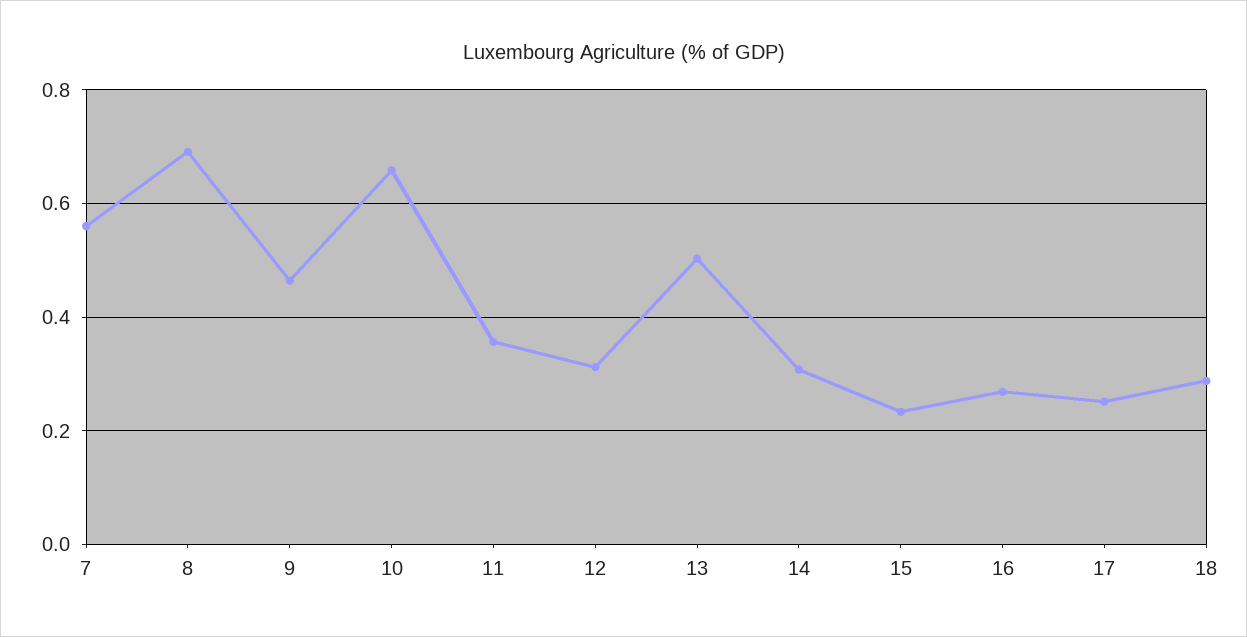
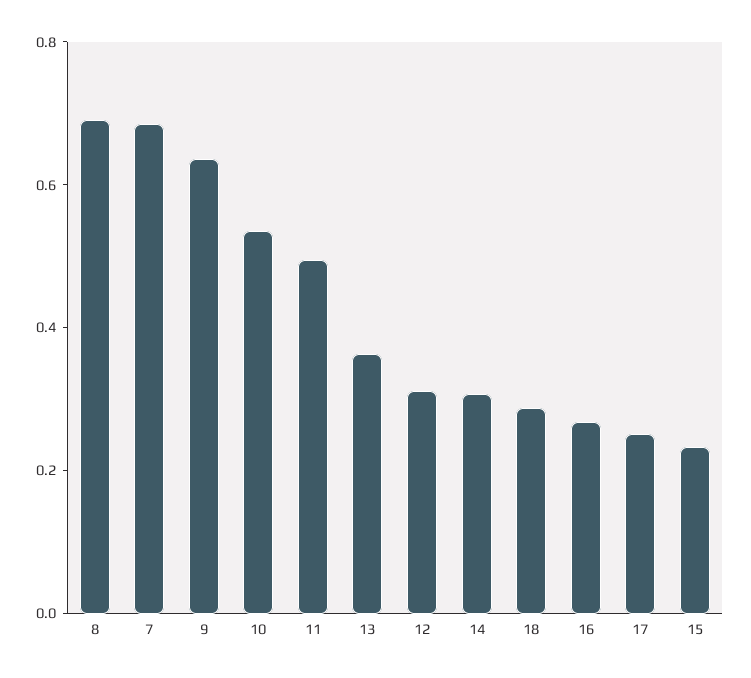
7: 0.56 -> 0.7
9: 0.46 -> 0.65
10: 0.66 -> 0.55
11: 0.36 -> 0.5
13: 0.5 -> 0.35

